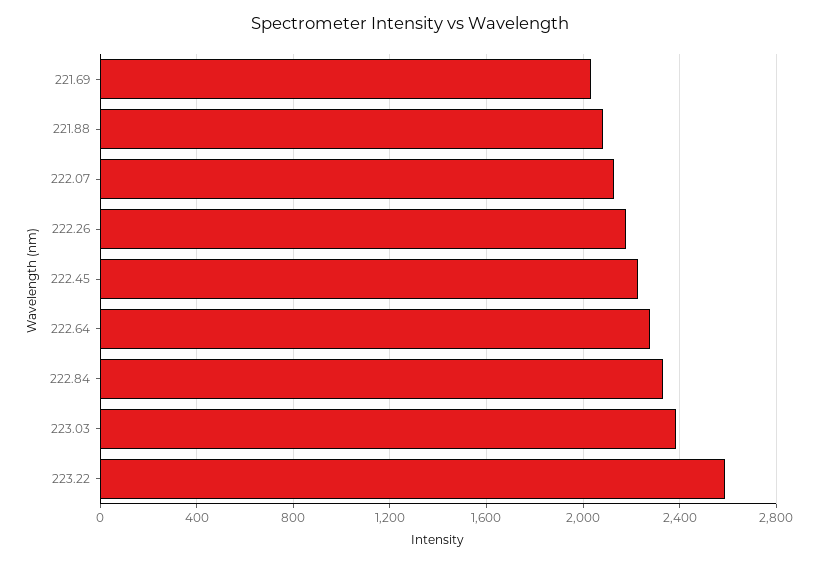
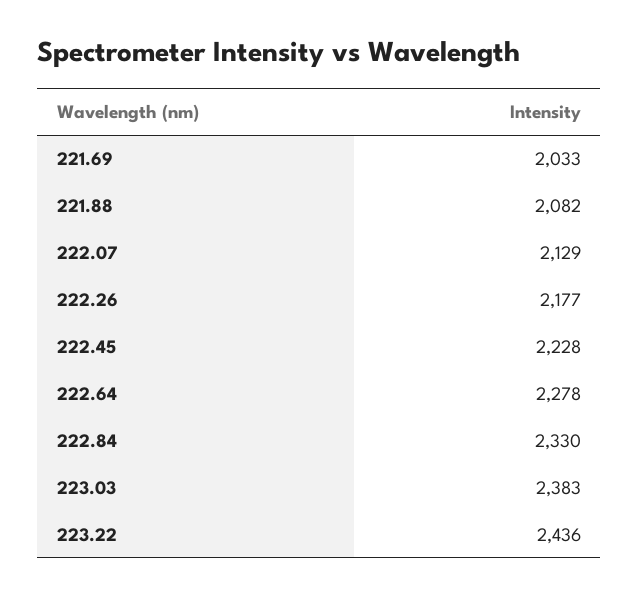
223.22: 2600 -> 2436

